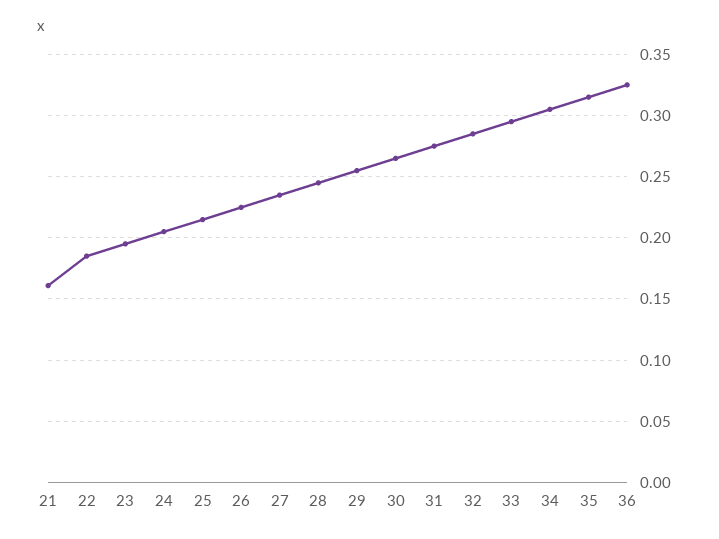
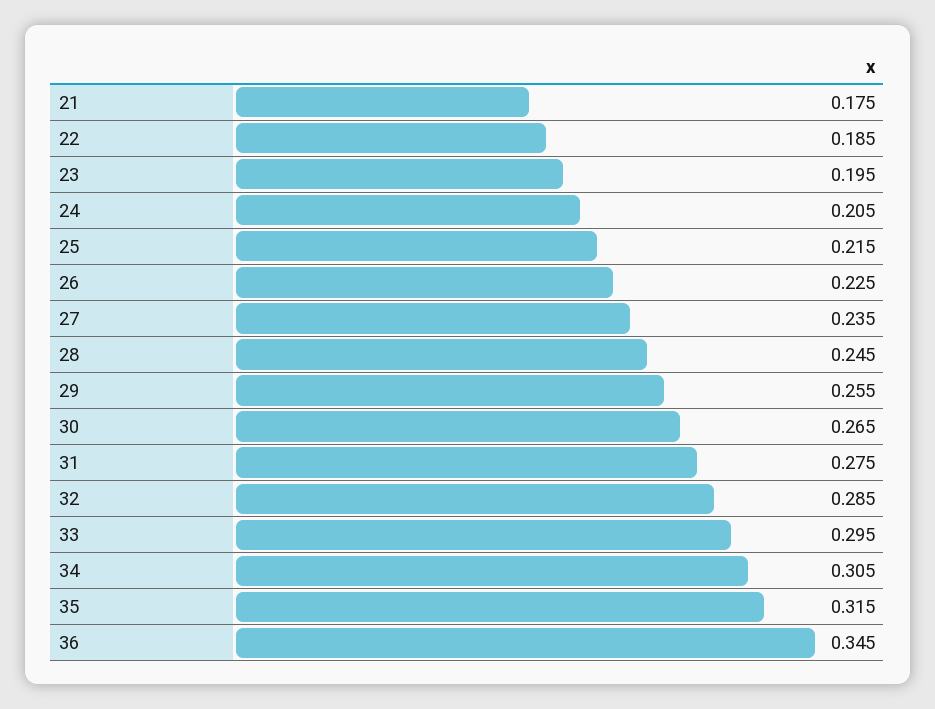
21: 0.16 -> 0.175
36: 0.325 -> 0.345

